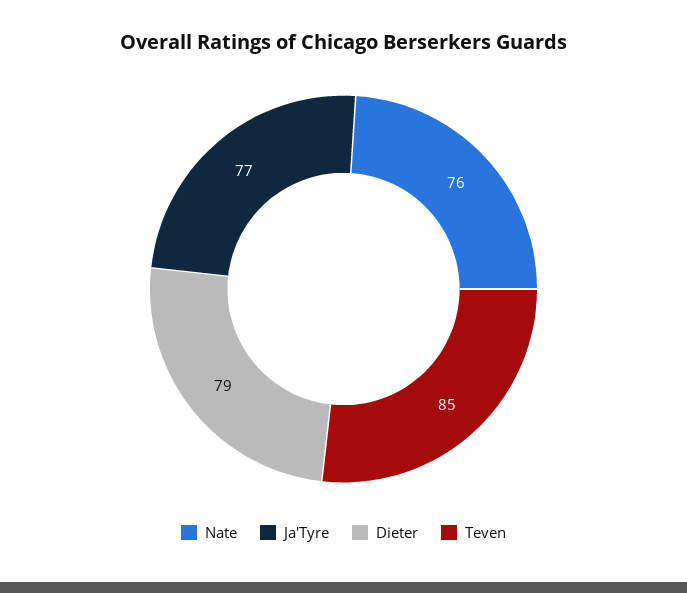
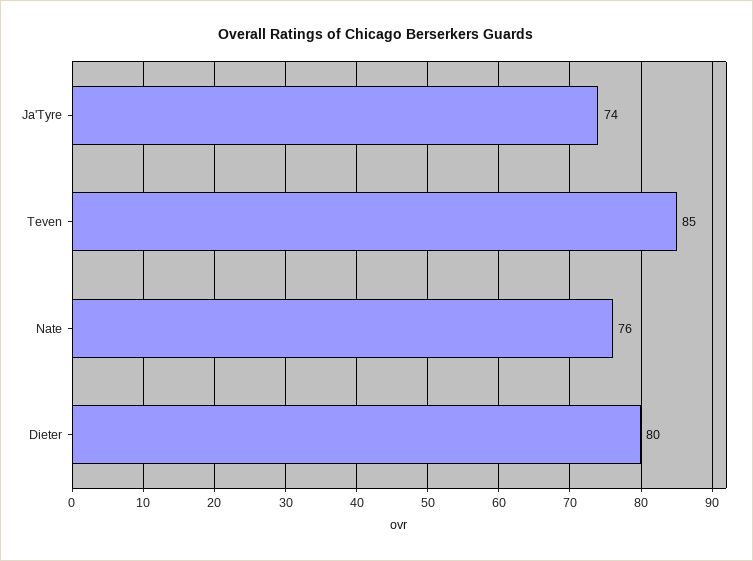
Ja'Tyre: 77 -> 74
Dieter: 79 -> 80

